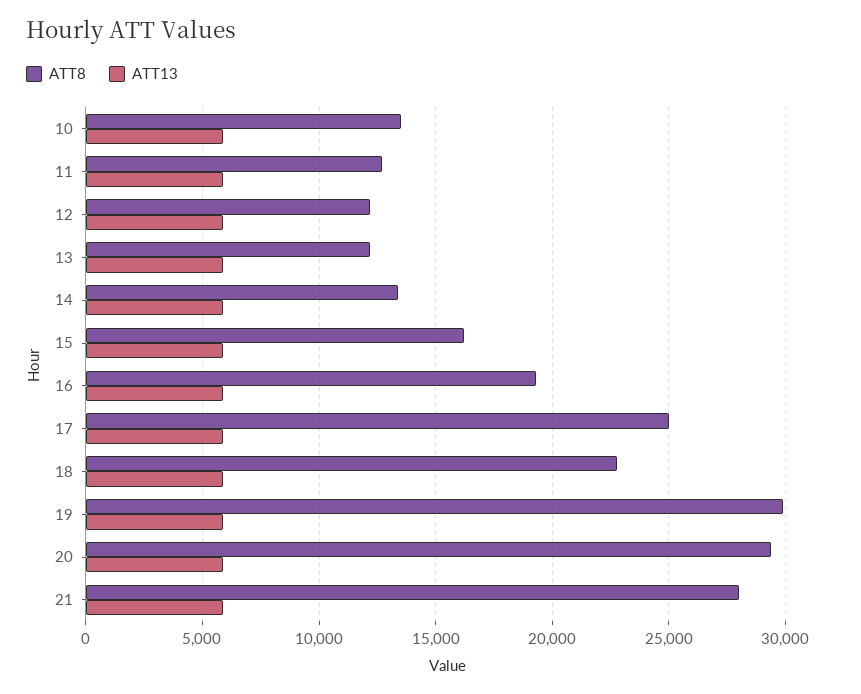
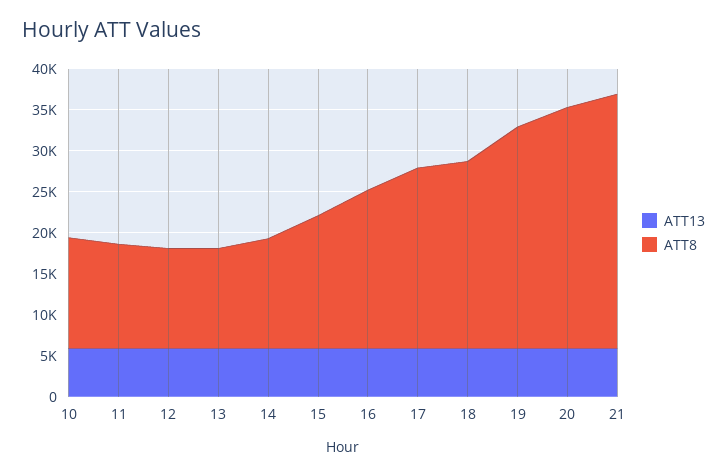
ATT8, 17: 25000 -> 22000
ATT8, 19: 30000 -> 27000
ATT8, 21: 28000 -> 31000

